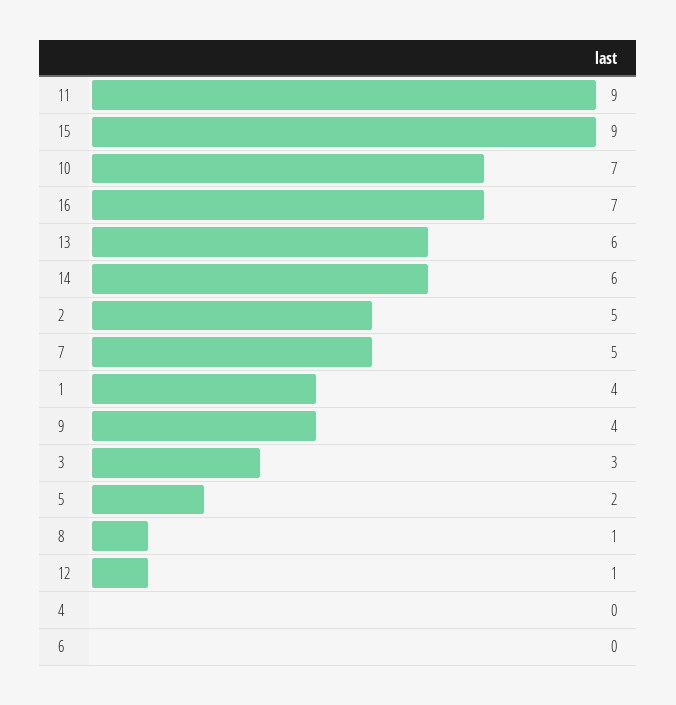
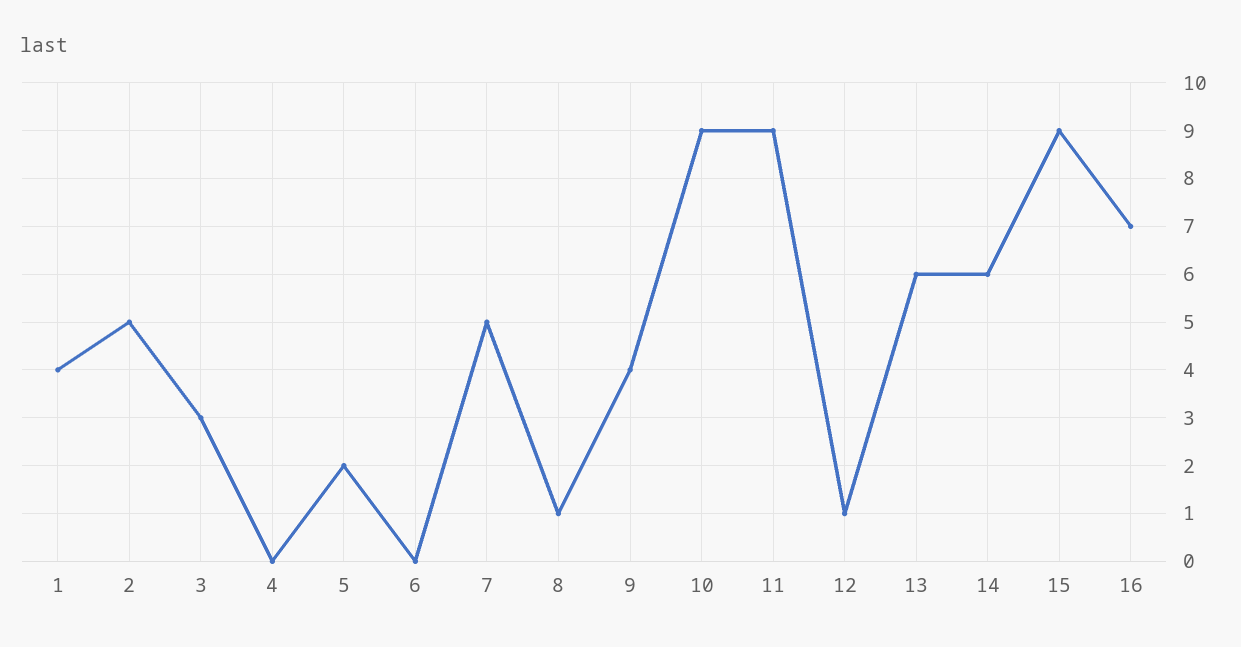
10: 7 -> 9

